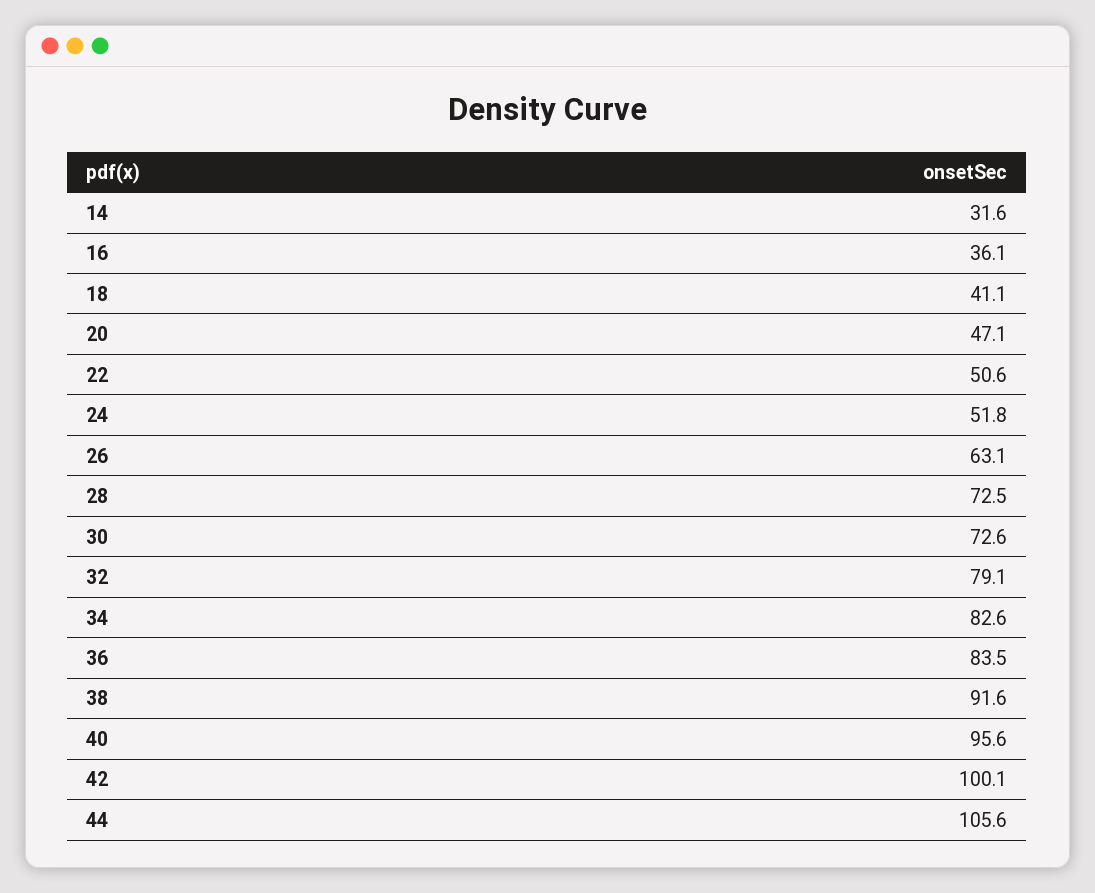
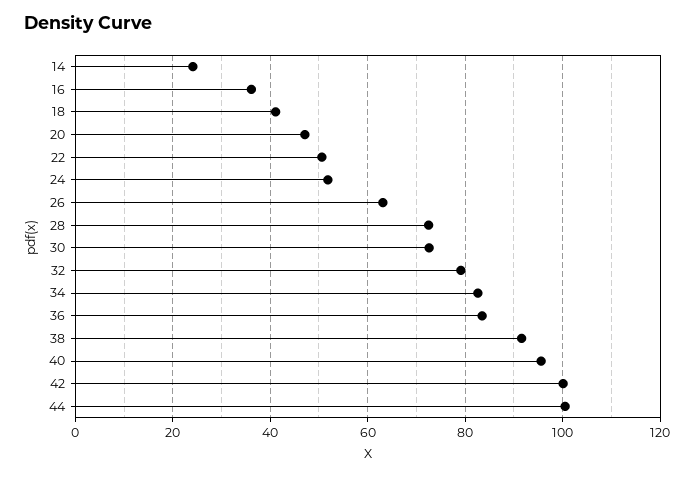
14: 31.6 -> 24
44: 105.6 -> 100

